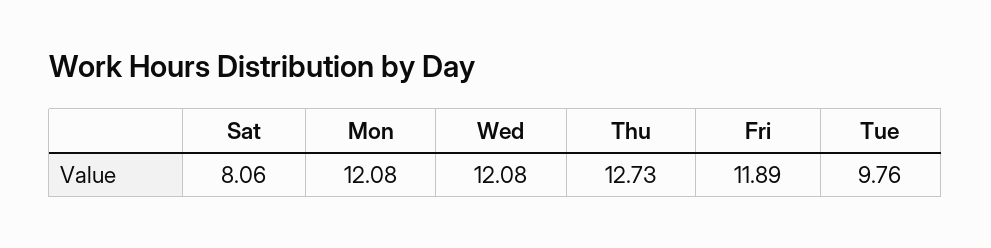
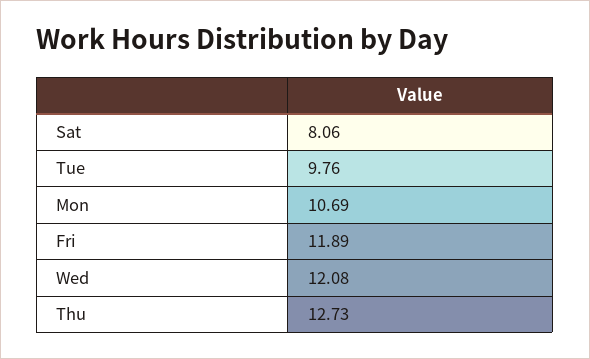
Mon: 12.08 -> 10.69

